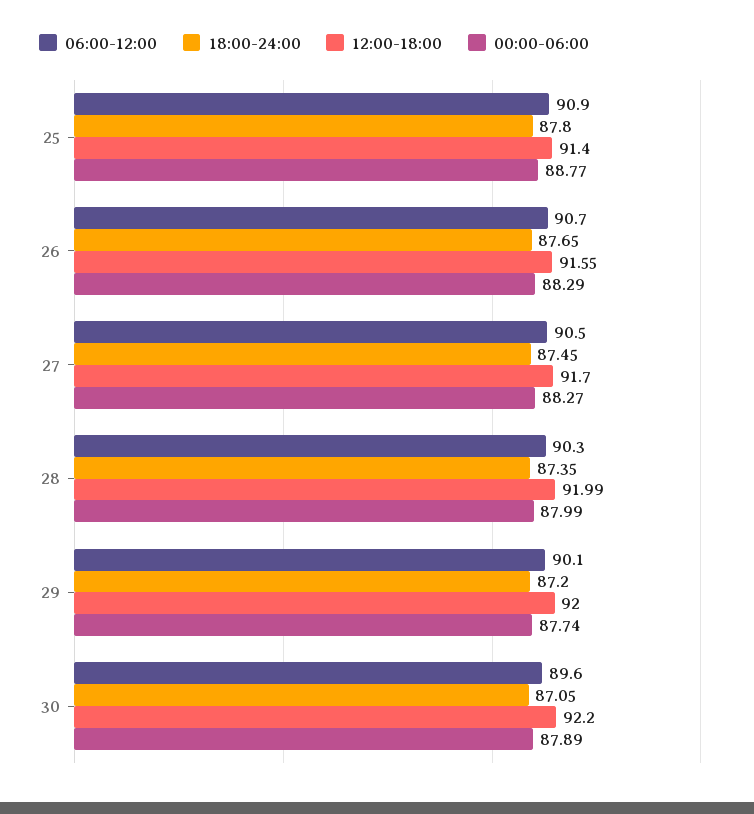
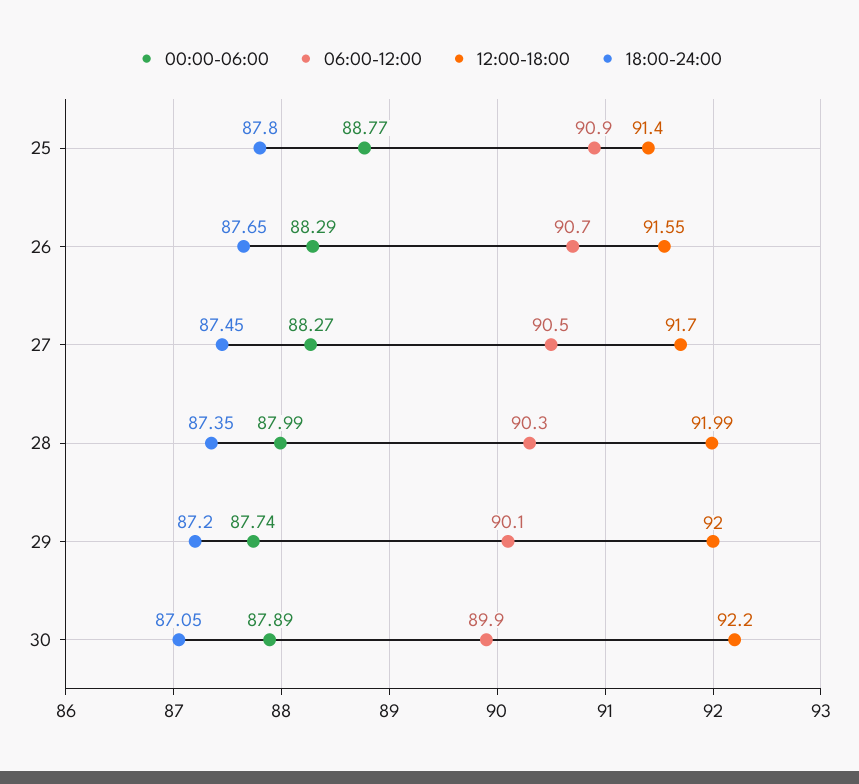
06:00-12:00, 30: 89.6 -> 89.9

